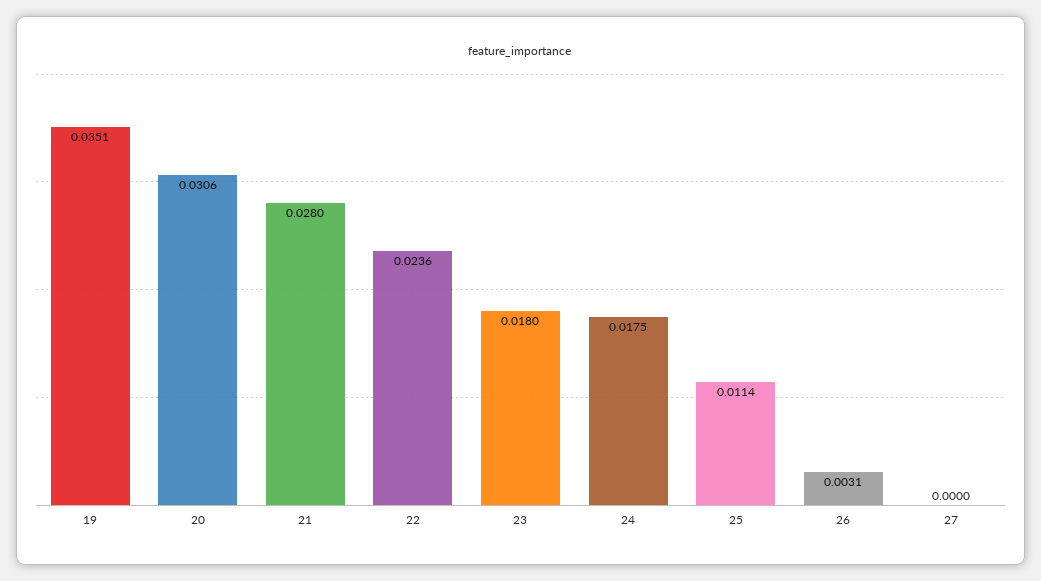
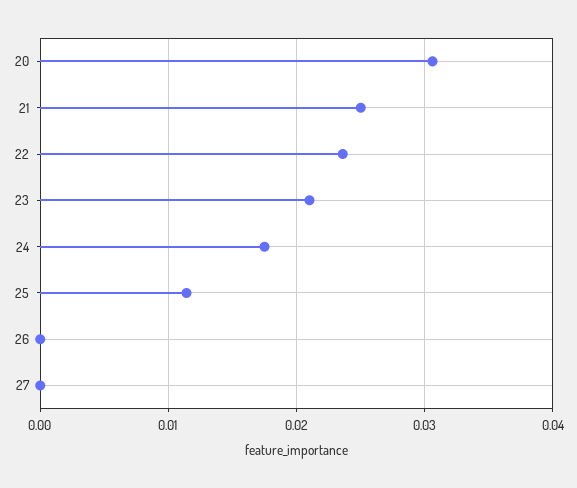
19: 0.0351 -> none
21: 0.028 -> 0.025
23: 0.018 -> 0.021
26: 0.0031 -> 0

